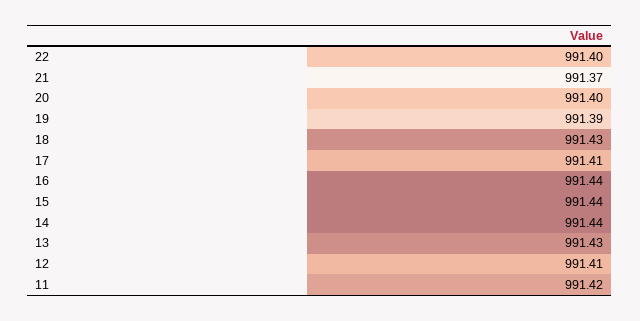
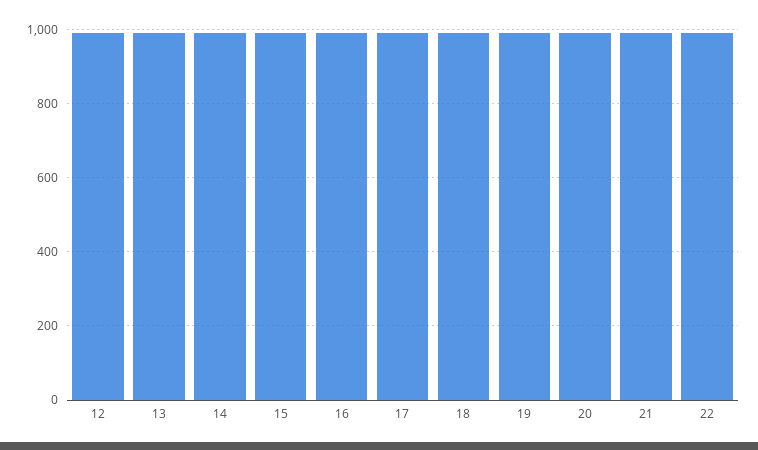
11: 991.42 -> none

